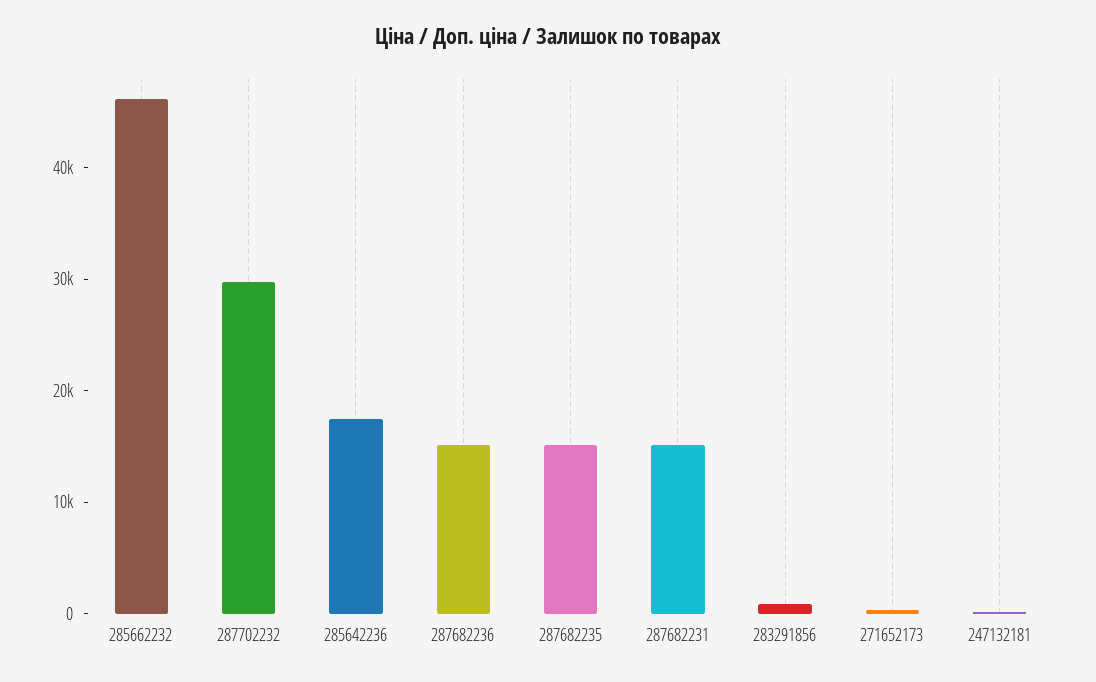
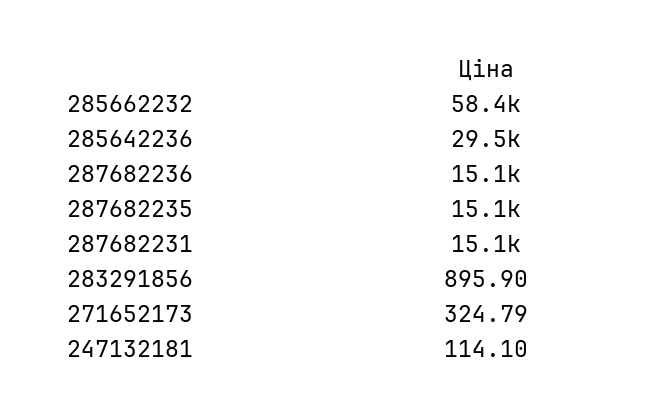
285662232: 46000 -> 58400
287702232: 30000 -> none
285642236: 18000 -> 29500

